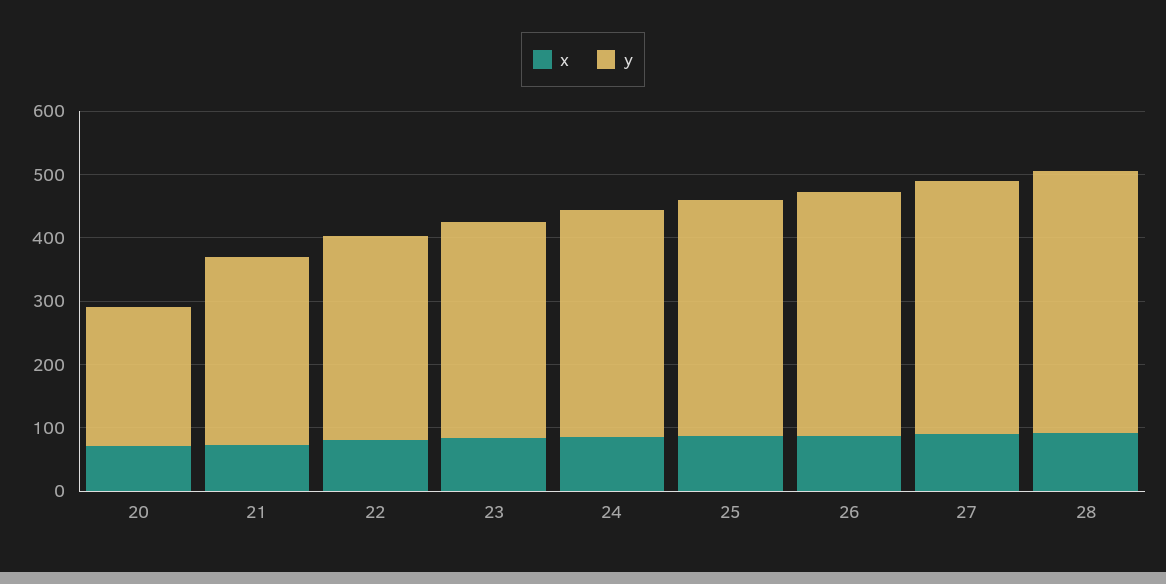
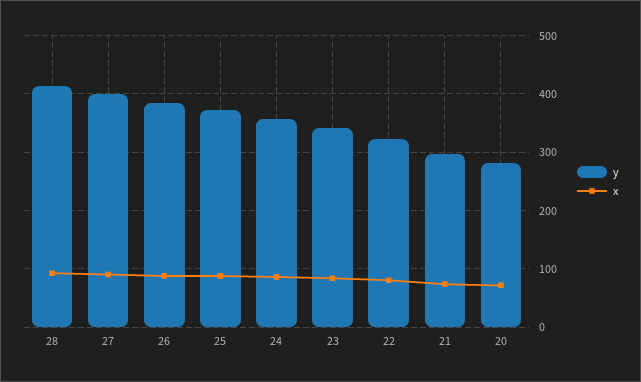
y, 20: 220 -> 280

